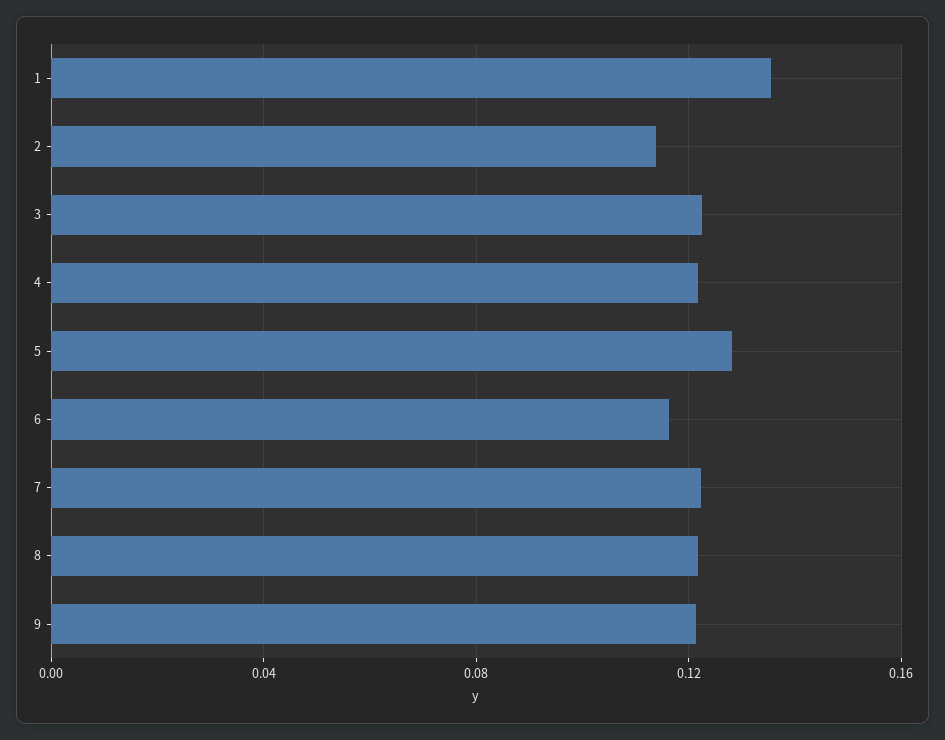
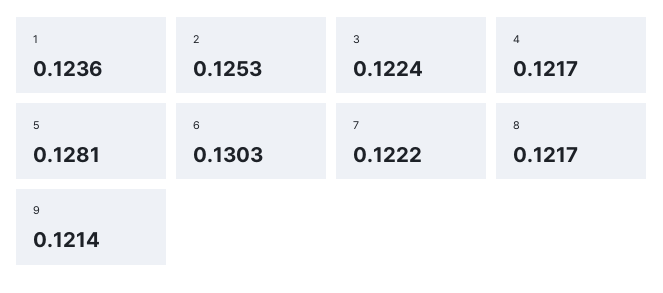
1: 0.135 -> 0.1236
2: 0.115 -> 0.1253
6: 0.115 -> 0.1303

